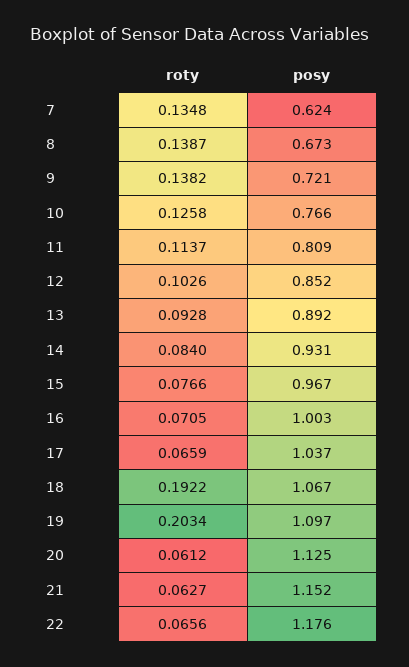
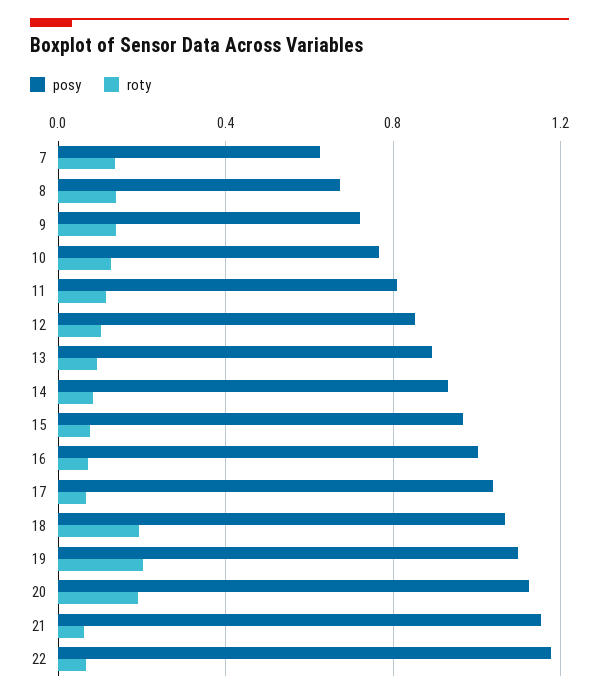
roty, 20: 0.0612 -> 0.2

